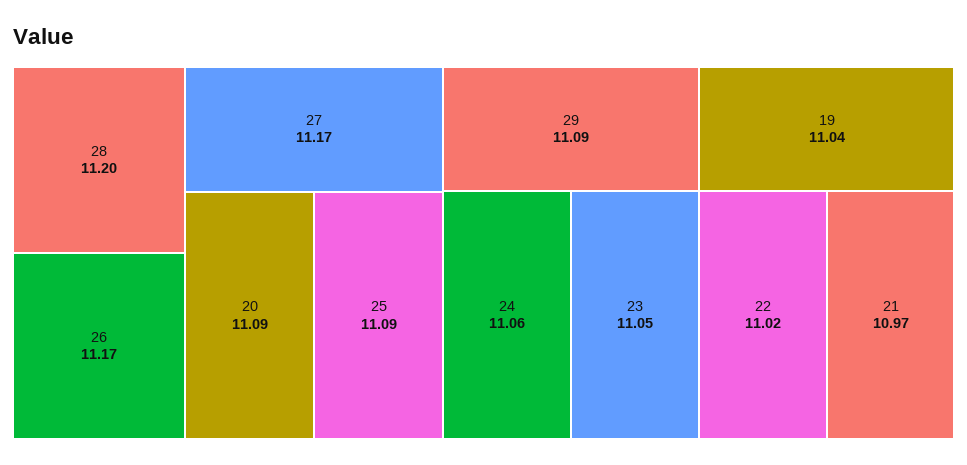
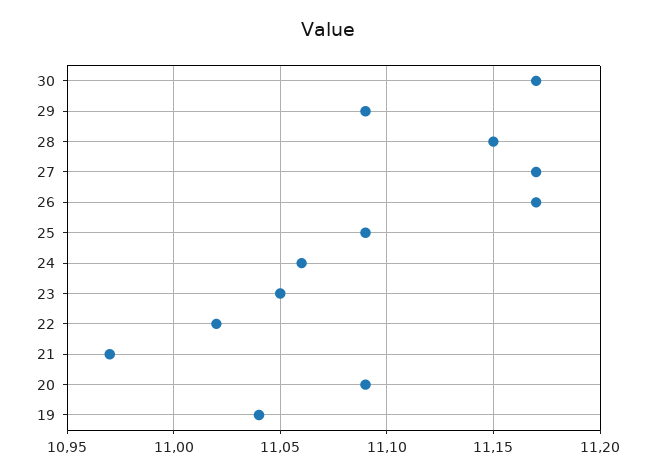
28: 11.2 -> 11.15
30: none -> 11.17

